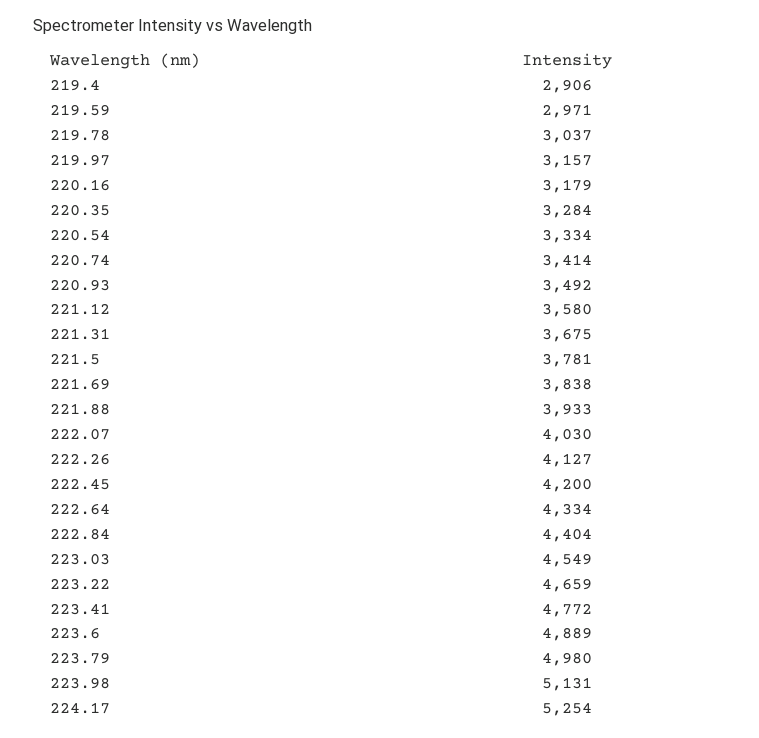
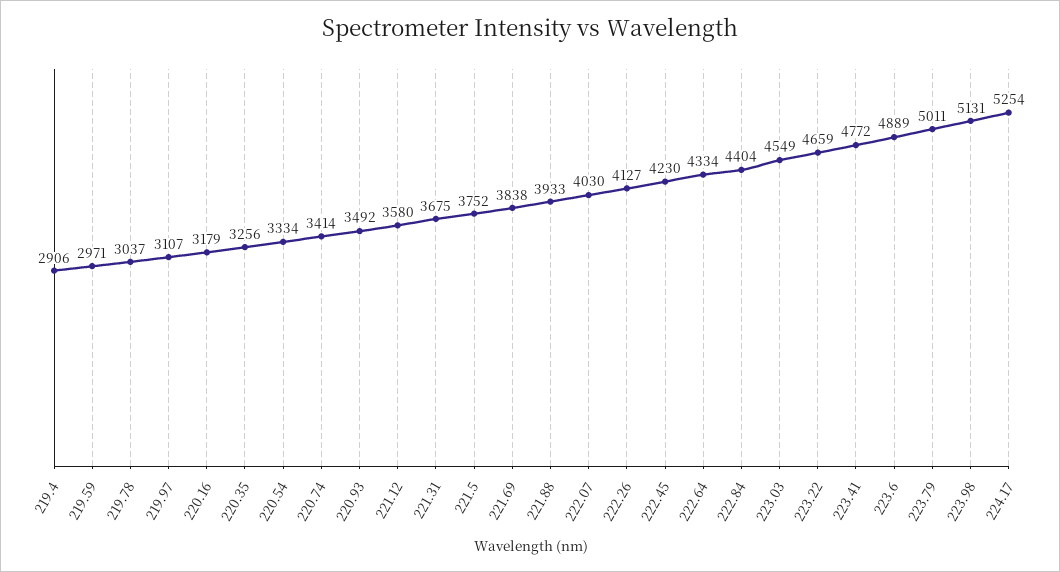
219.97: 3157 -> 3107
220.35: 3284 -> 3256
221.5: 3781 -> 3752
222.45: 4200 -> 4230
223.79: 4980 -> 5011

